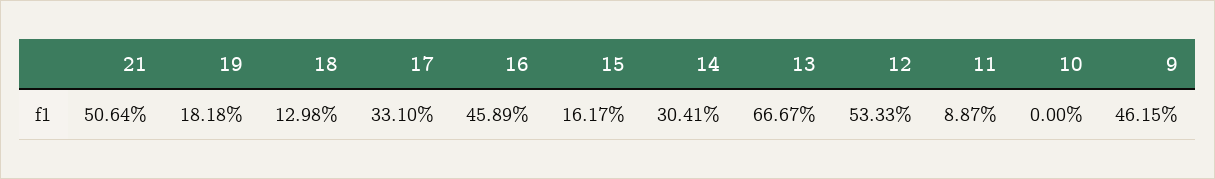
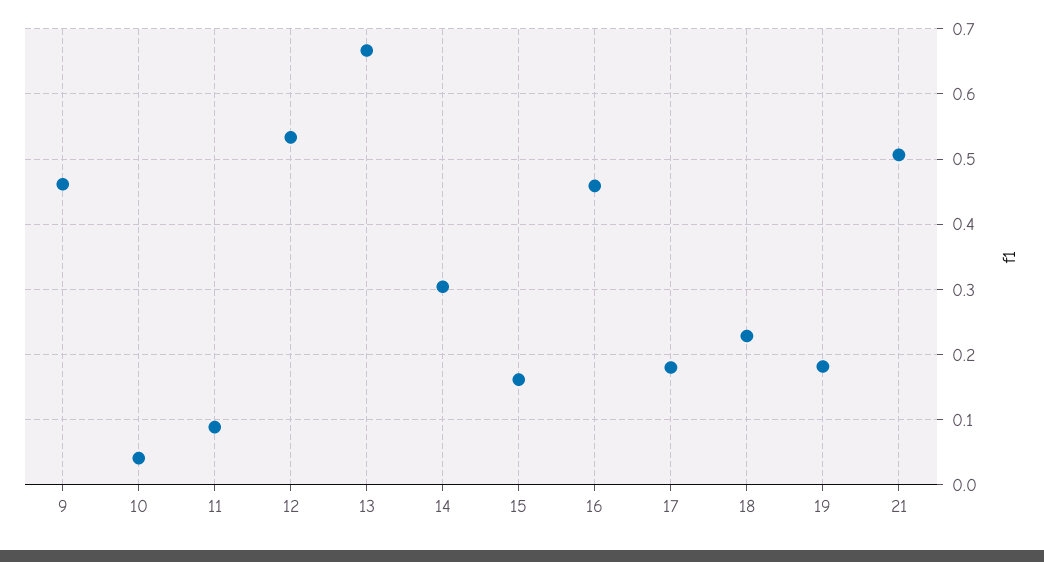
18: 0.1298 -> 0.23
17: 0.331 -> 0.18
10: 0 -> 0.04

